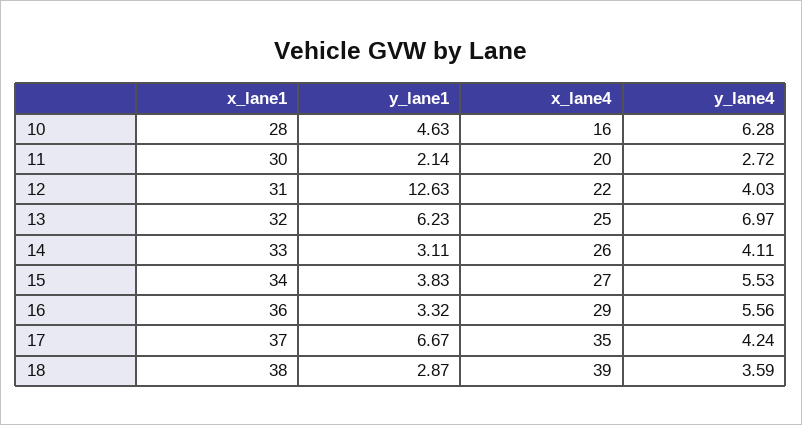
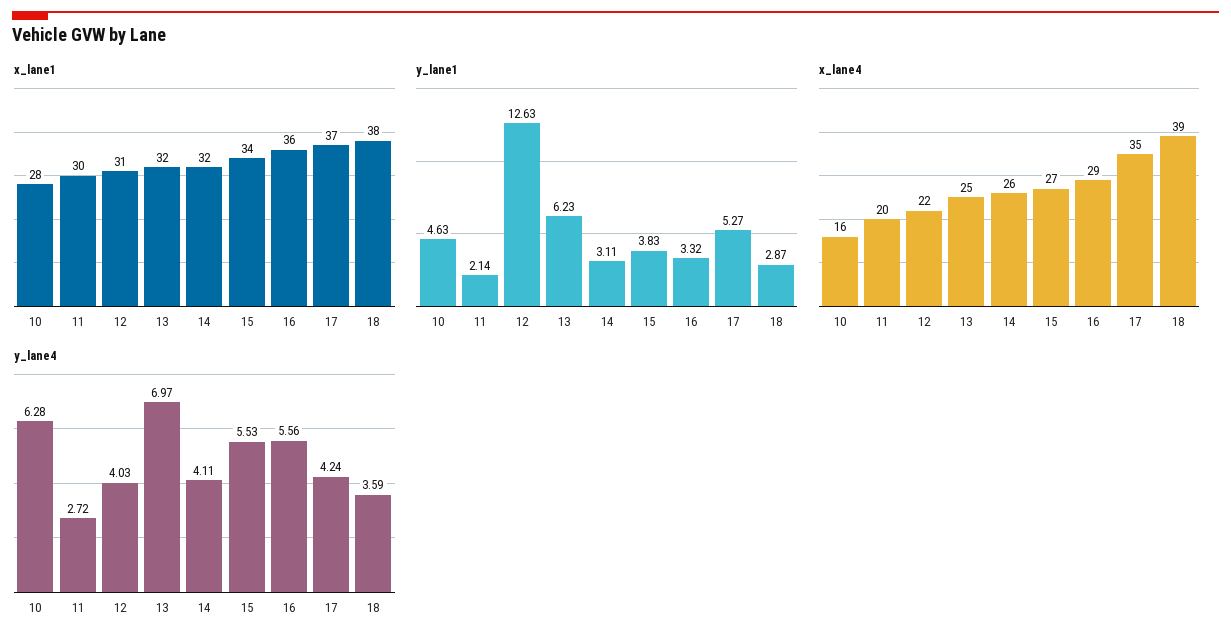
x_lane1, 14: 33 -> 32
y_lane1, 17: 6.67 -> 5.27

